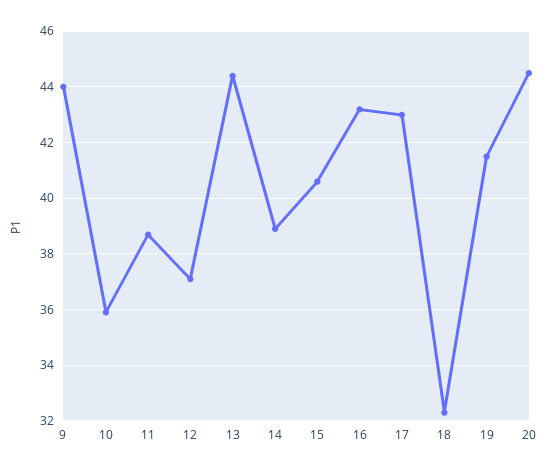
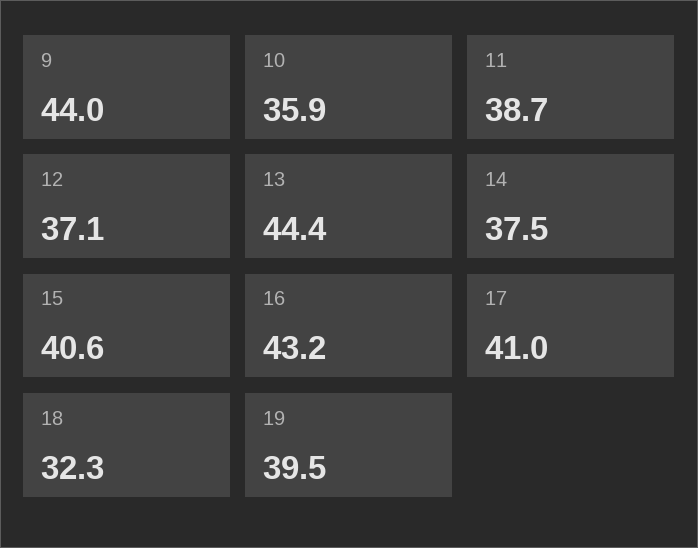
14: 39 -> 37.5
17: 43 -> 41
19: 41.5 -> 39.5
20: 44.5 -> none

